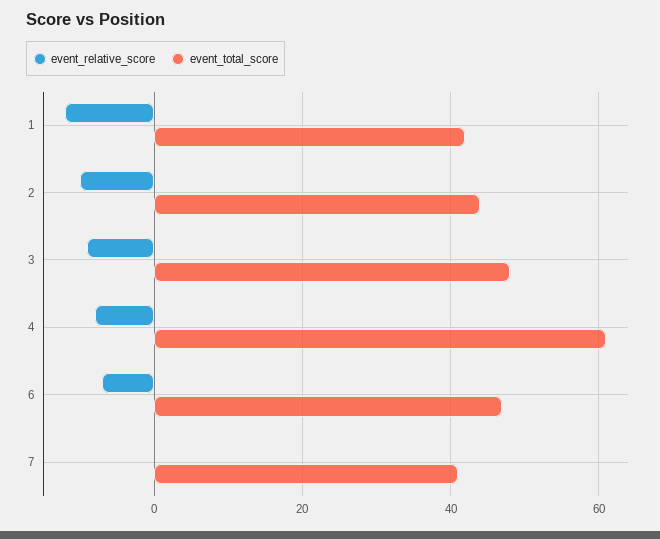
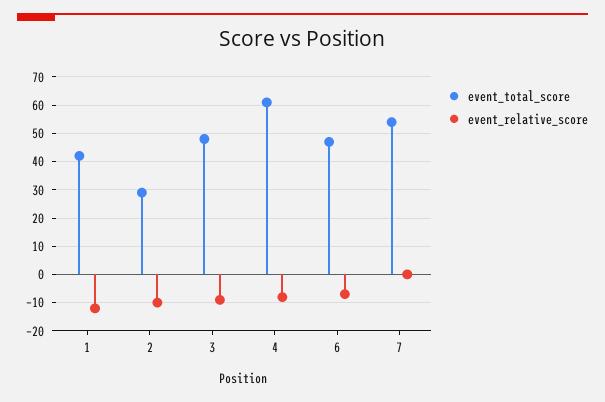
event_total_score, 2: 45 -> 30
event_total_score, 7: 40 -> 55

